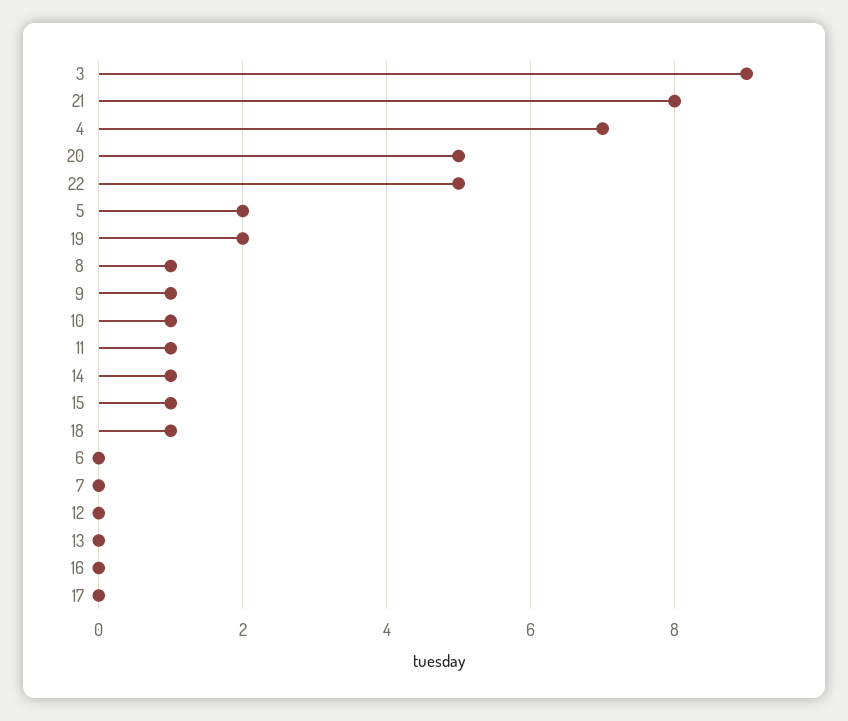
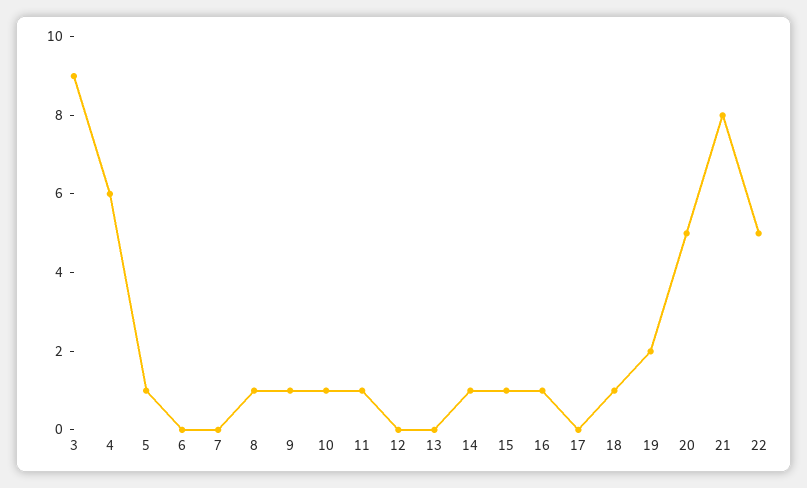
4: 7 -> 6
5: 2 -> 1
16: 0 -> 1

